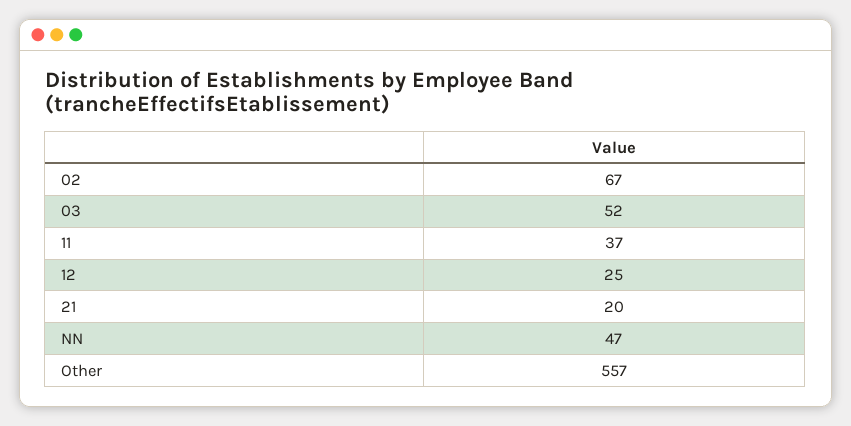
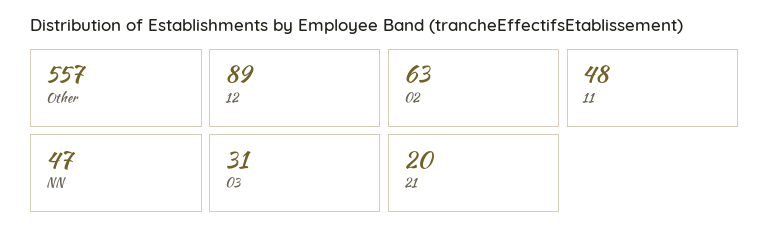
02: 67 -> 63
03: 52 -> 31
11: 37 -> 48
12: 25 -> 89

